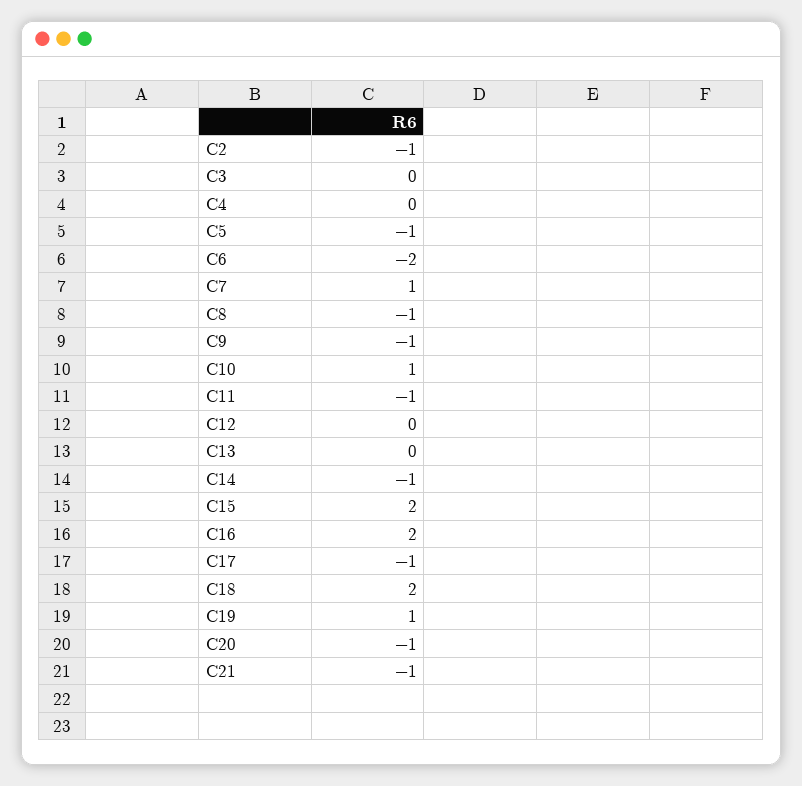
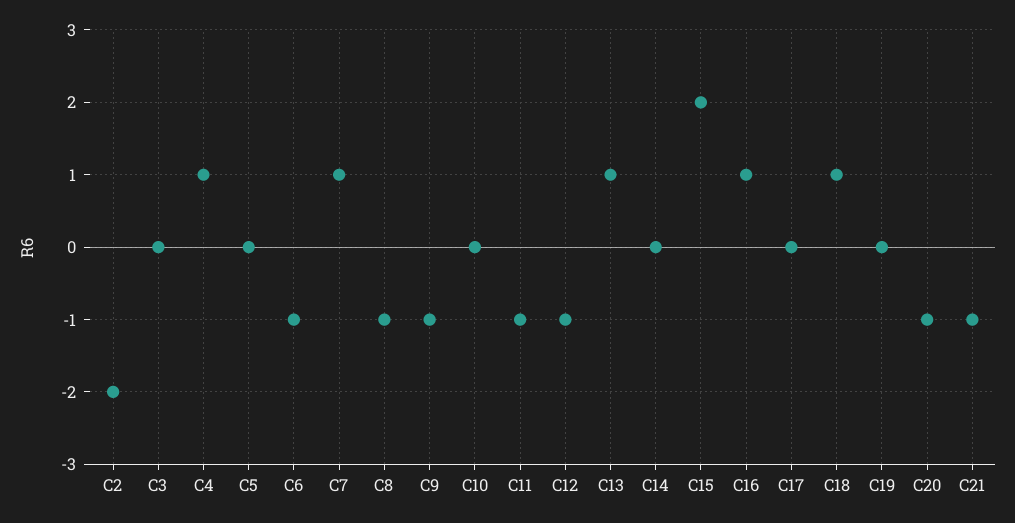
C2: -1 -> -2
C4: 0 -> 1
C5: -1 -> 0
C6: -2 -> -1
C10: 1 -> 0
C12: 0 -> -1
C13: 0 -> 1
C14: -1 -> 0
C16: 2 -> 1
C17: -1 -> 0
C18: 2 -> 1
C19: 1 -> 0

